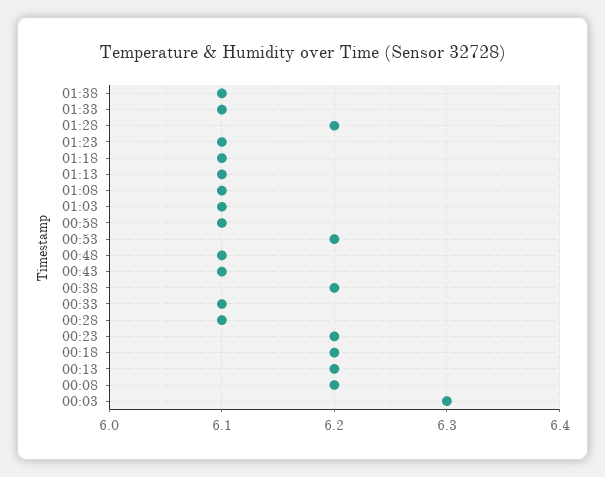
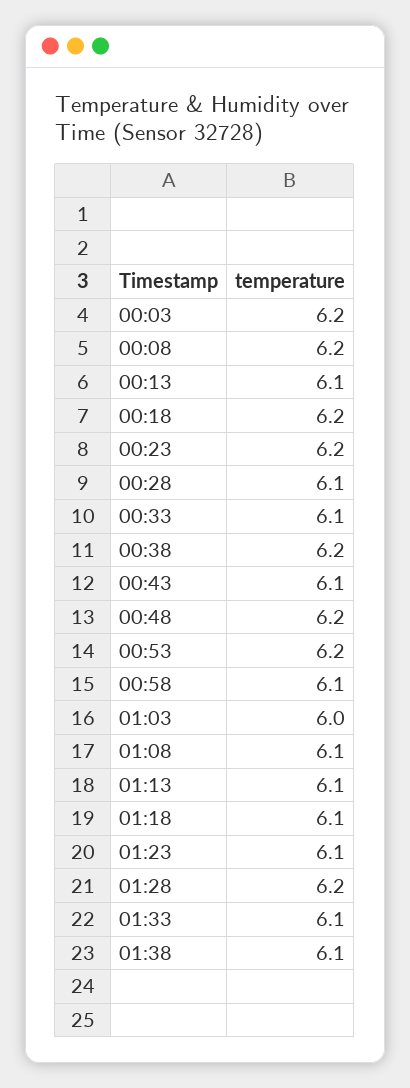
01:03: 6.1 -> 6
00:48: 6.1 -> 6.2
00:13: 6.2 -> 6.1
00:03: 6.3 -> 6.2

